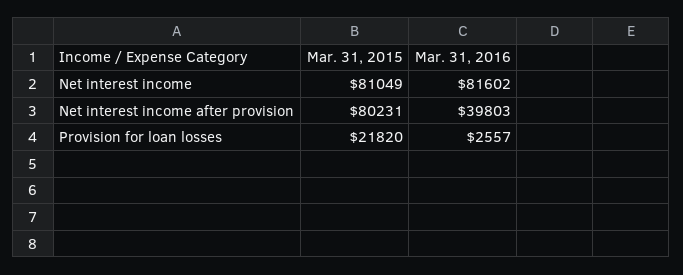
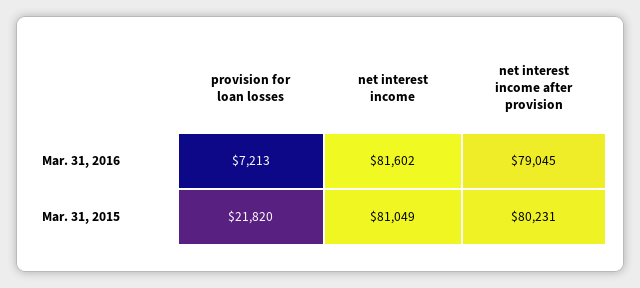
Mar. 31, 2016, Net interest income after provision: 39803 -> 79045
Mar. 31, 2016, Provision for loan losses: 2557 -> 7213

